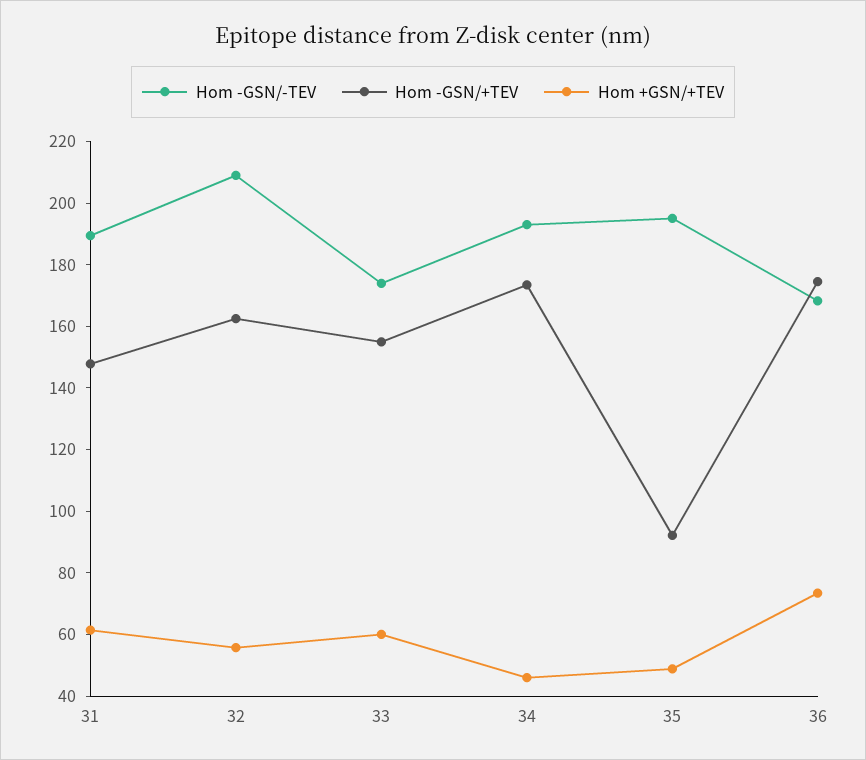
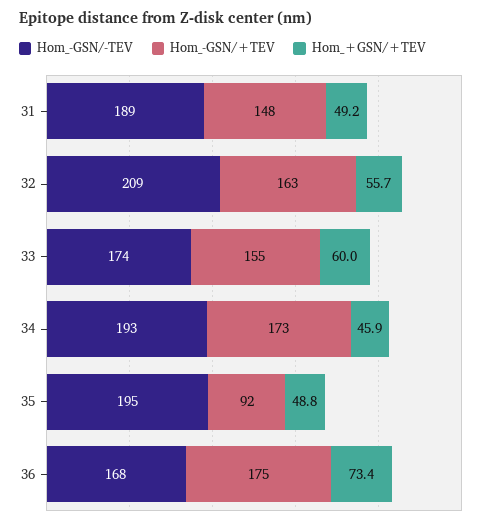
Hom +GSN/+TEV, 31: 60 -> 49.2

